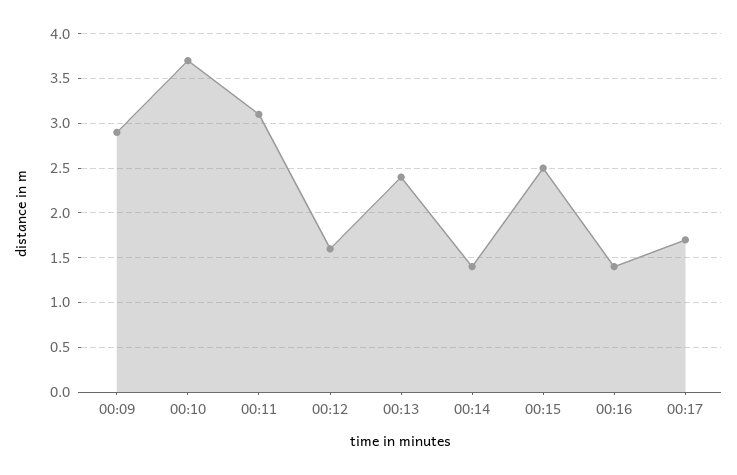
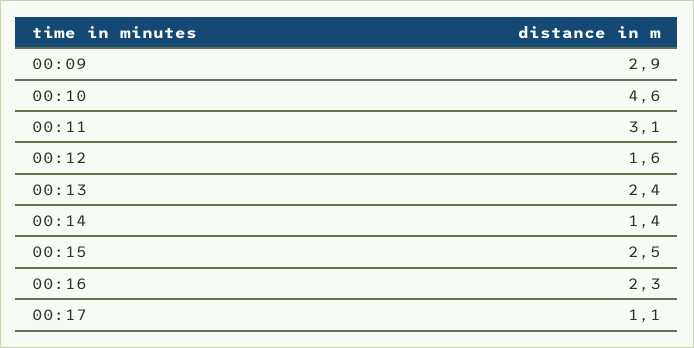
00:10: 3.7 -> 4.6
00:16: 1.4 -> 2.3
00:17: 1.7 -> 1.1

